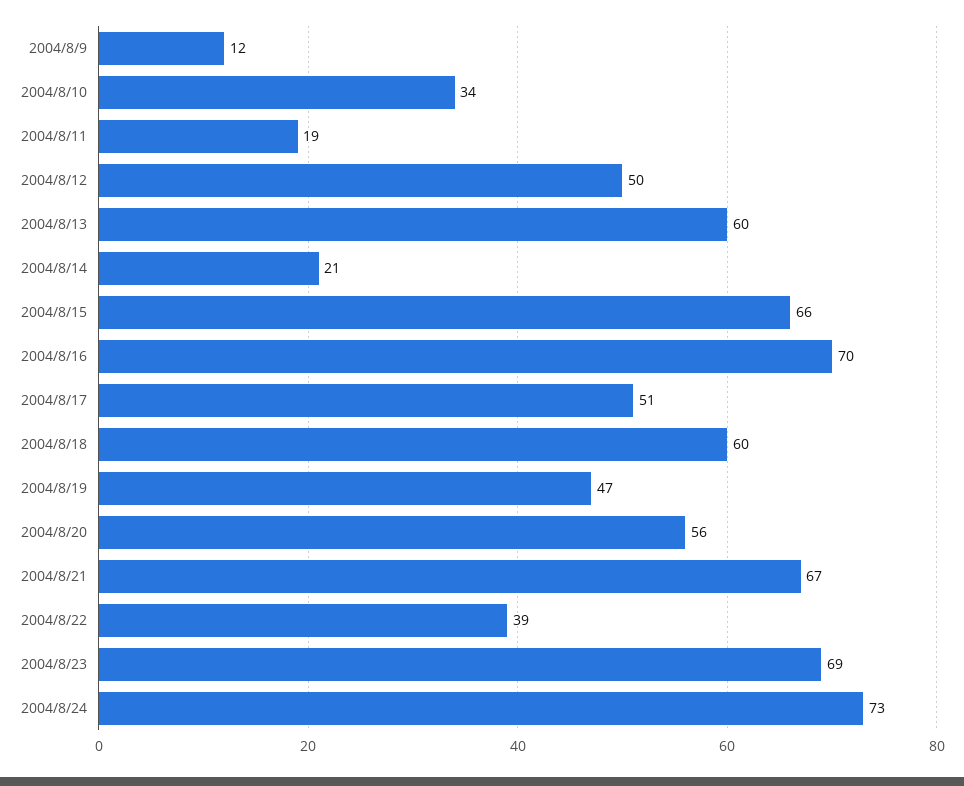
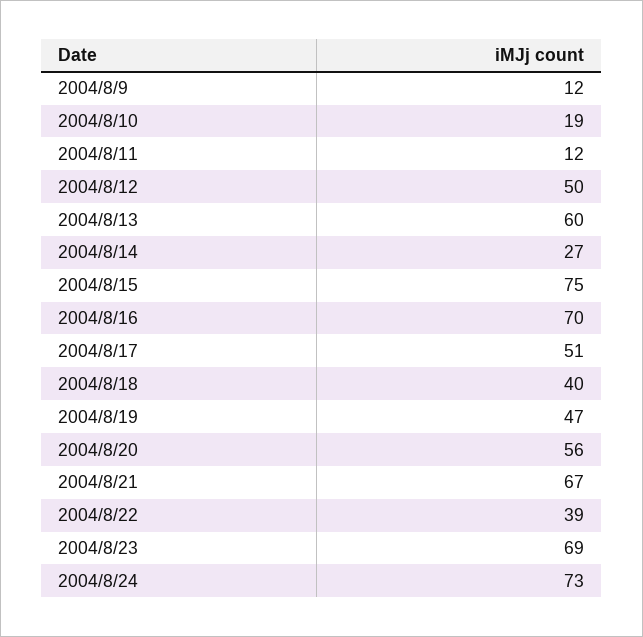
2004/8/10: 34 -> 19
2004/8/11: 19 -> 12
2004/8/14: 21 -> 27
2004/8/15: 66 -> 75
2004/8/18: 60 -> 40

